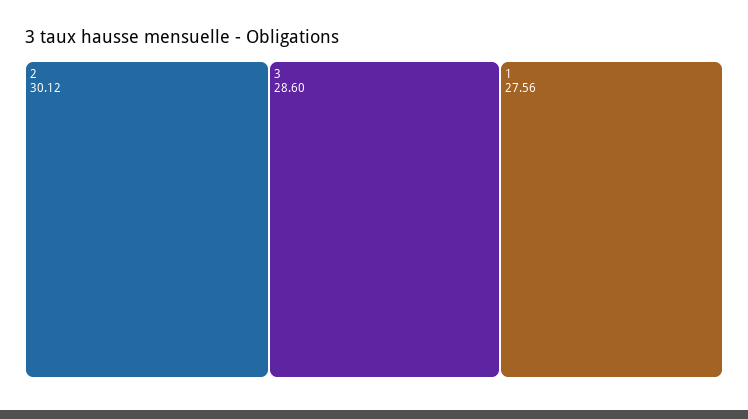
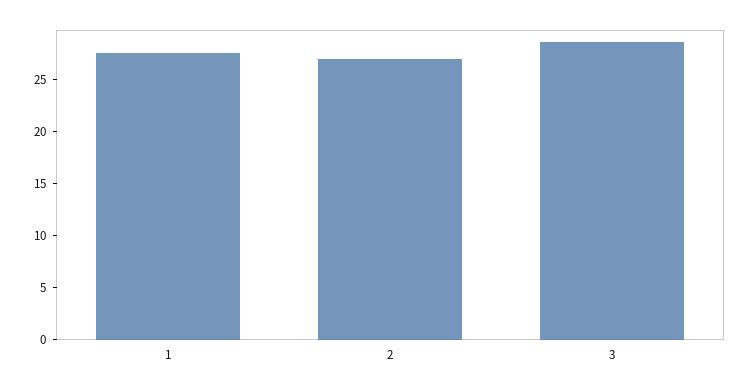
2: 30.12 -> 27

